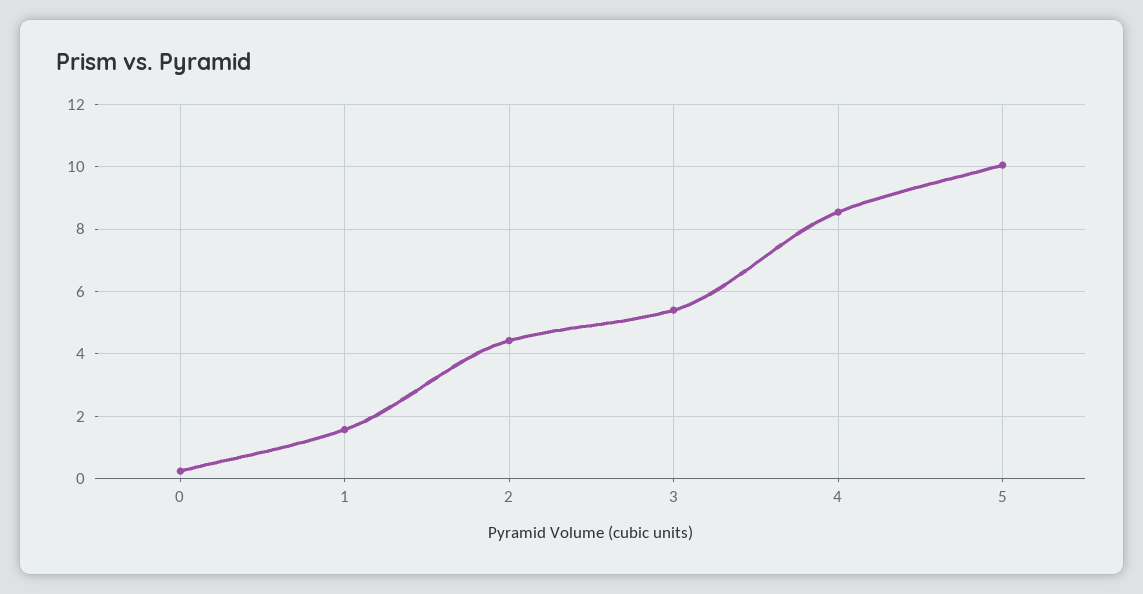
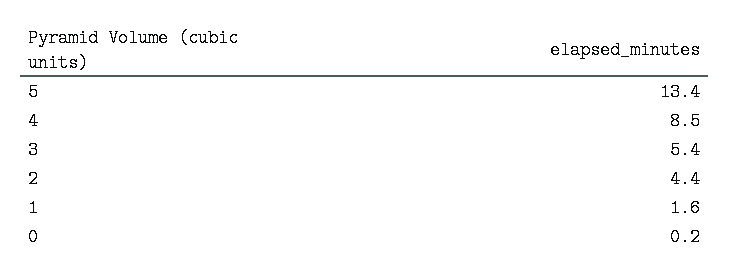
5: 10 -> 13.4

